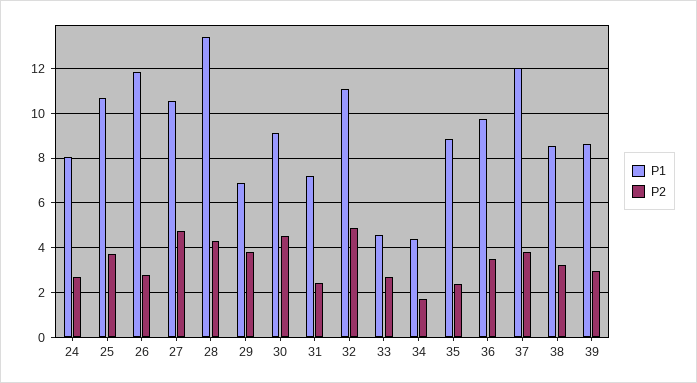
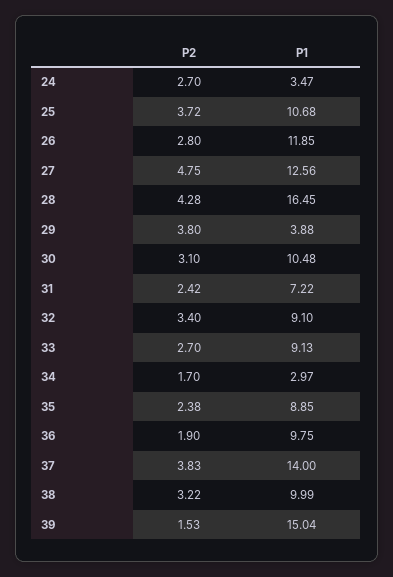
P1, 24: 8 -> 3.47
P1, 27: 10.5 -> 12.56
P1, 28: 13.5 -> 16.45
P1, 29: 7 -> 3.88
P1, 30: 9 -> 10.48
P2, 30: 4.5 -> 3.1
P1, 32: 11 -> 9.1
P2, 32: 5 -> 3.4
P1, 33: 4.5 -> 9.13
P1, 34: 4.5 -> 2.97
P2, 36: 3.5 -> 1.9
P1, 37: 12 -> 14
P1, 38: 8.5 -> 9.99
P1, 39: 8.5 -> 15.04
P2, 39: 3 -> 1.53

